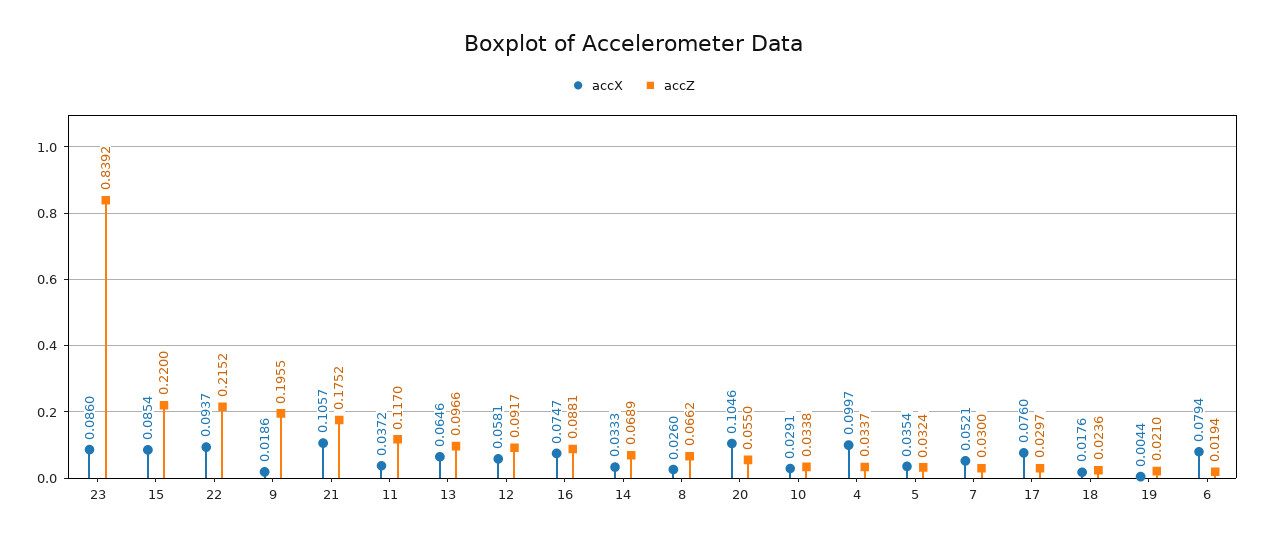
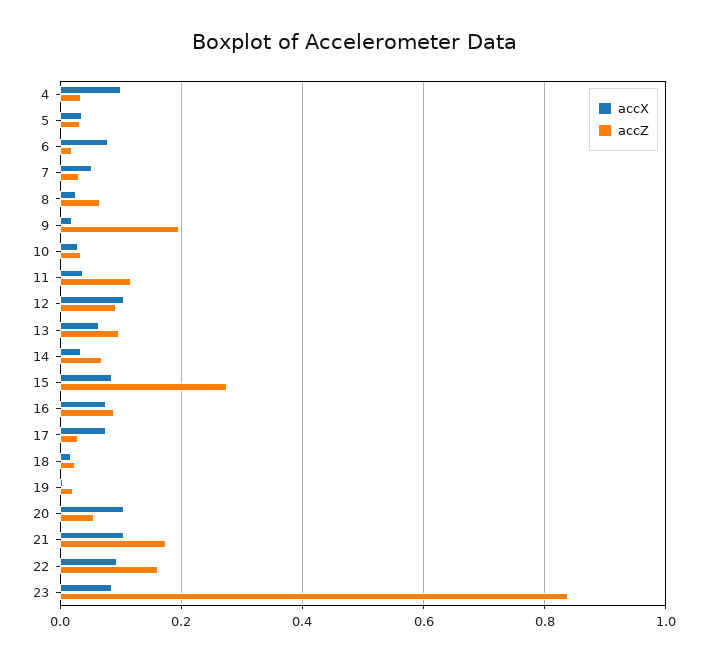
accZ, 15: 0.22 -> 0.28
accZ, 22: 0.2152 -> 0.16
accX, 12: 0.0581 -> 0.1

